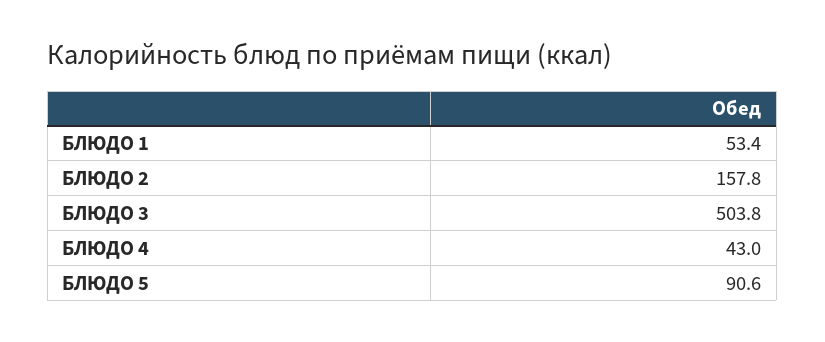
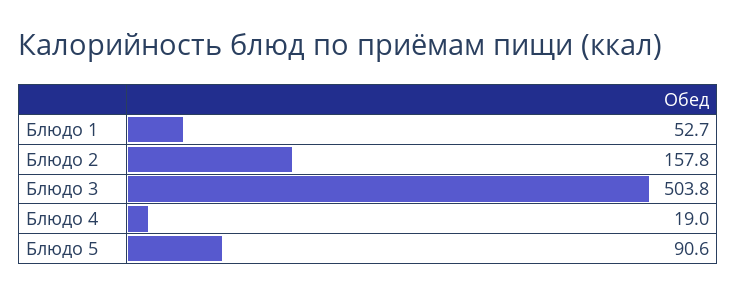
БЛЮДО 1: 53.4 -> 52.7
БЛЮДО 4: 43 -> 19

